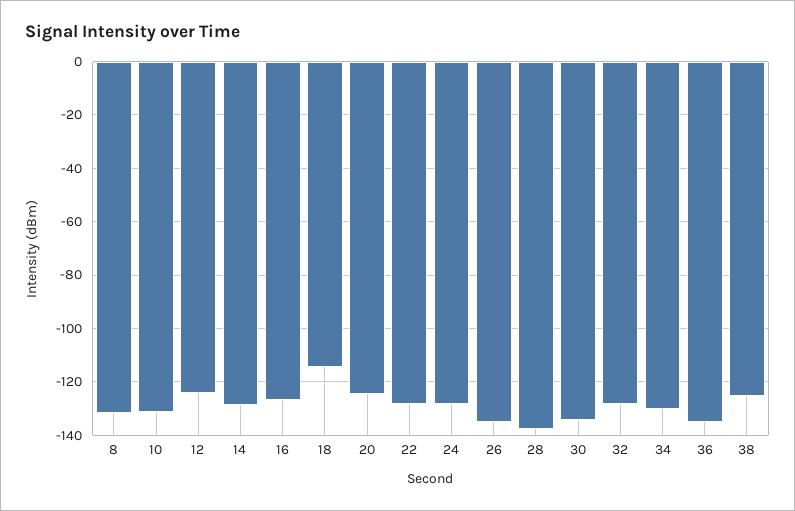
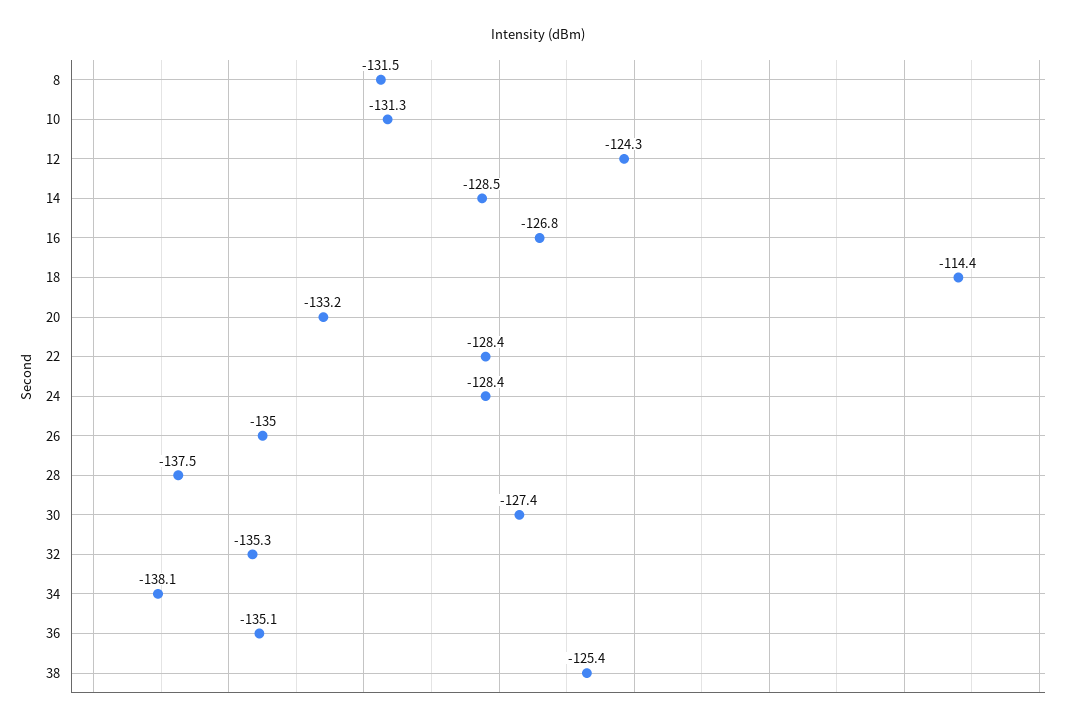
20: -125 -> -133.2
30: -135 -> -127.4
32: -127.5 -> -135.3
34: -130 -> -138.1

